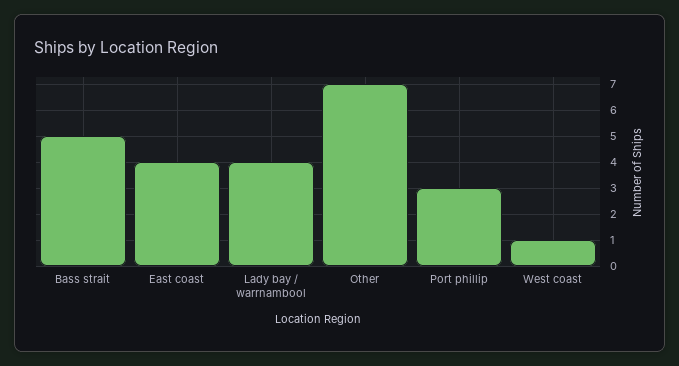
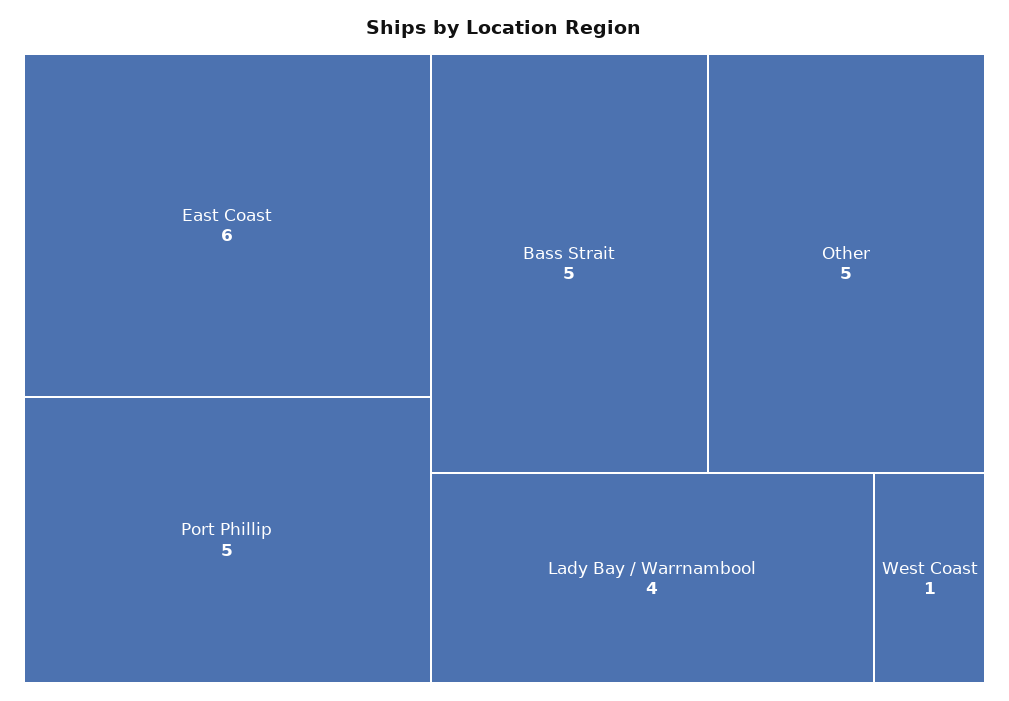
East coast: 4 -> 6
Other: 7 -> 5
Port phillip: 3 -> 5

